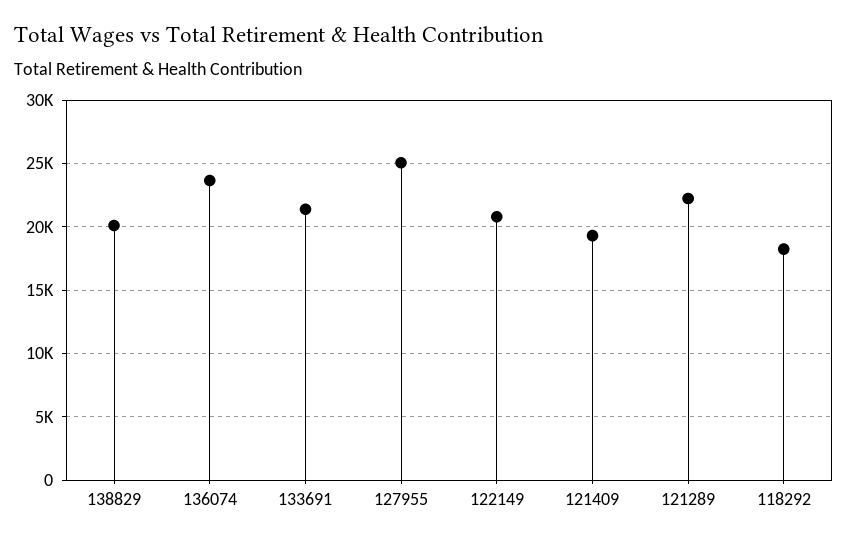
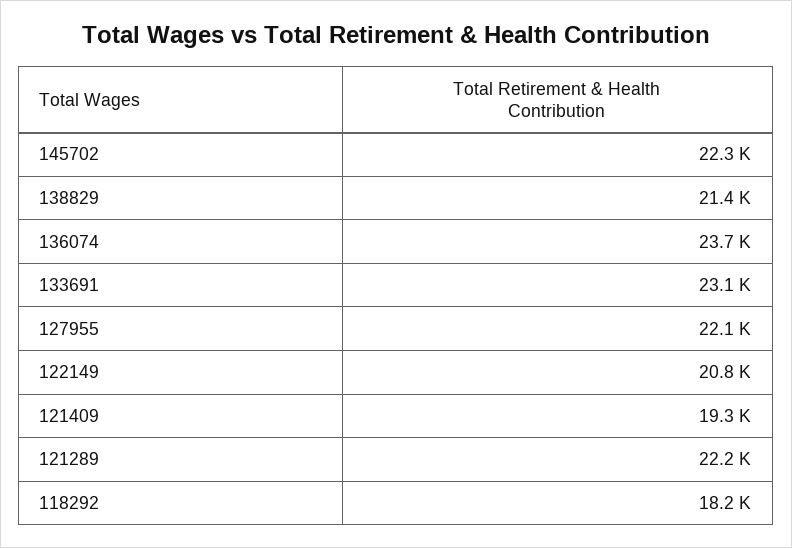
138829: 20000 -> 21400
133691: 21500 -> 23100
127955: 25000 -> 22100
145702: none -> 22300

